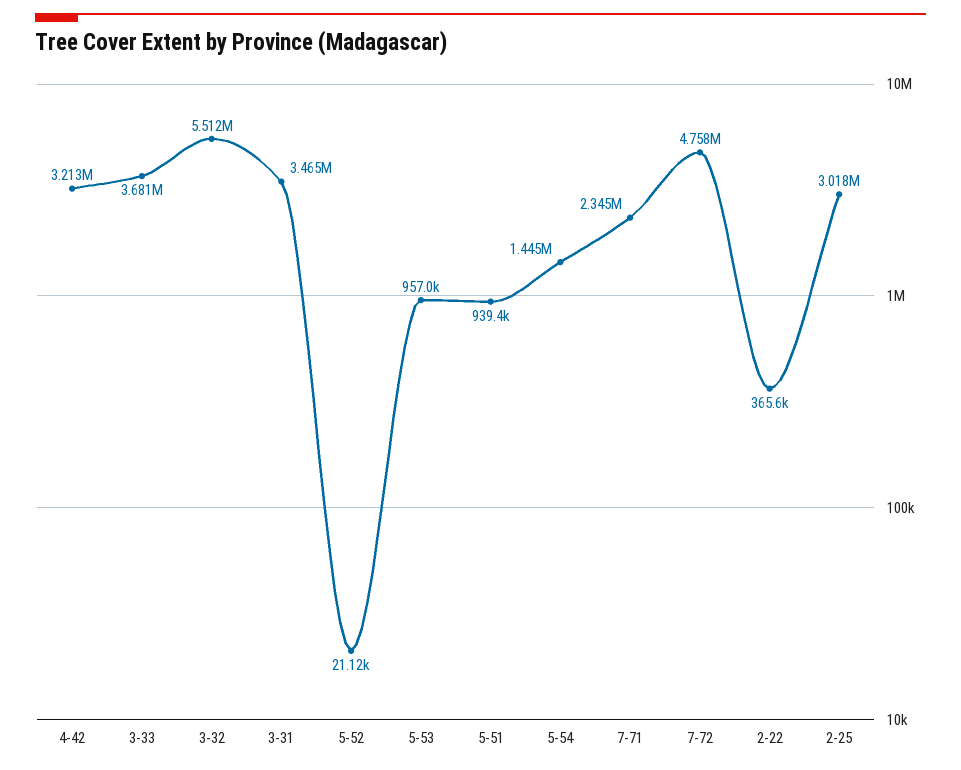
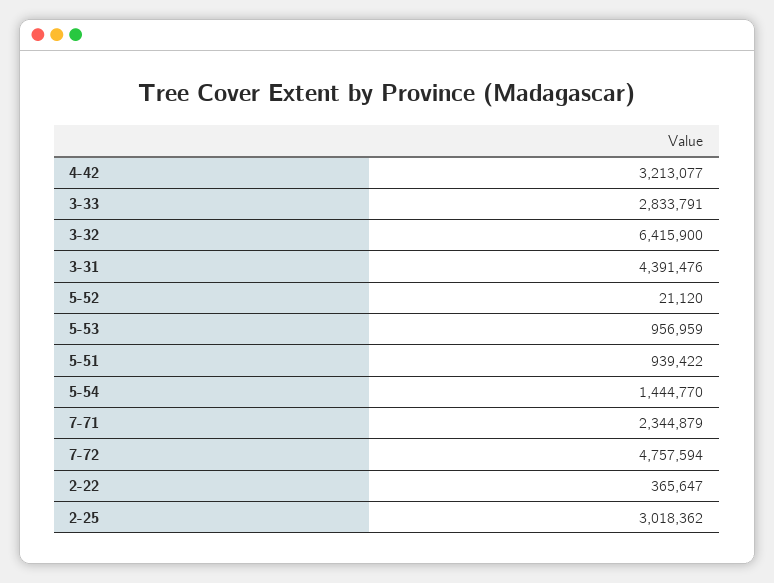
3-33: 3681000 -> 2833791
3-32: 5512000 -> 6415900
3-31: 3465000 -> 4391476

